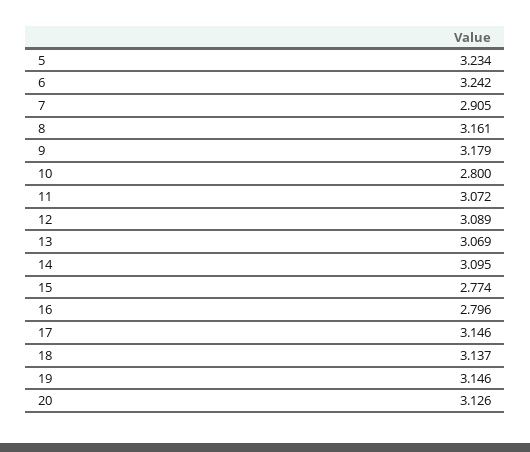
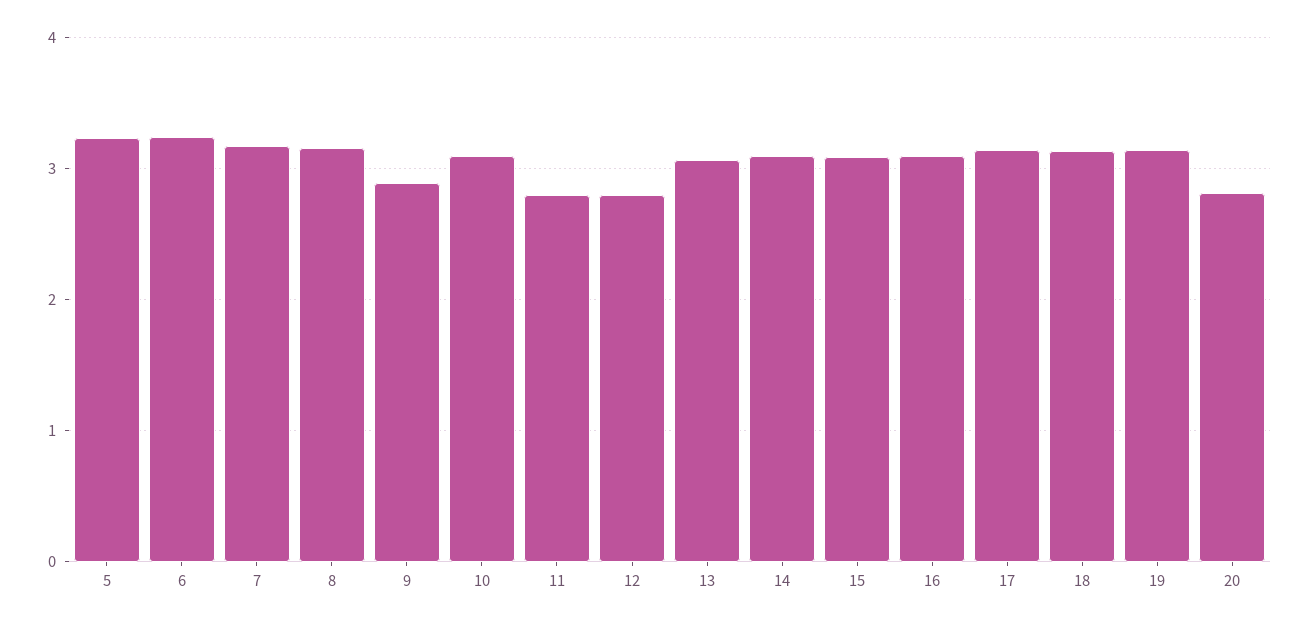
7: 2.905 -> 3.2
9: 3.179 -> 2.9
10: 2.8 -> 3.1
11: 3.072 -> 2.8
12: 3.089 -> 2.8
15: 2.774 -> 3.1
16: 2.796 -> 3.1
20: 3.126 -> 2.8

